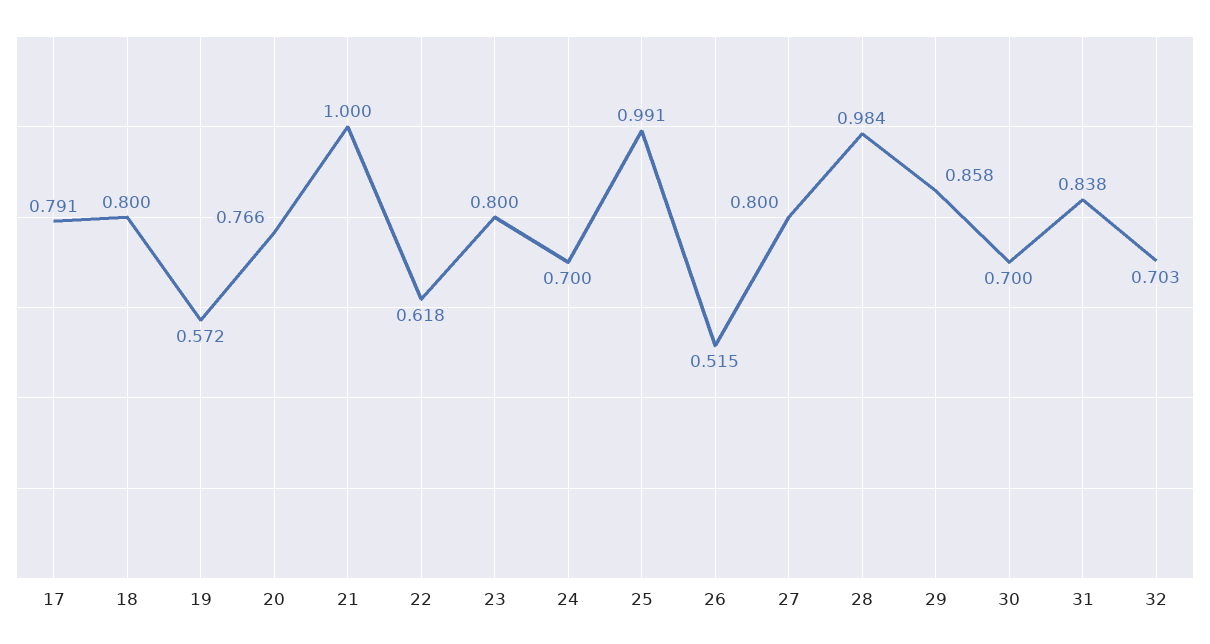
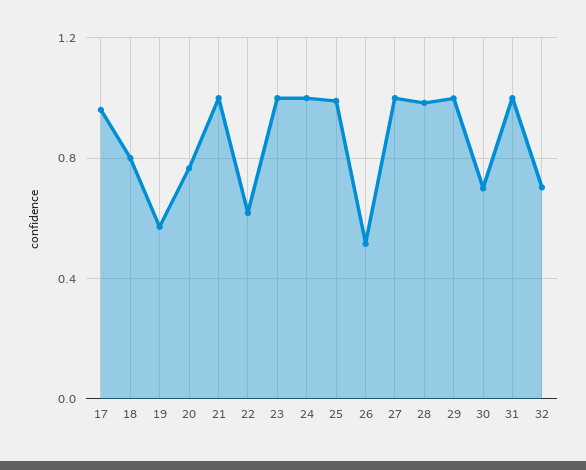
17: 0.791 -> 0.95
23: 0.8 -> 1
24: 0.7 -> 1
27: 0.8 -> 1
29: 0.858 -> 1
31: 0.838 -> 1

